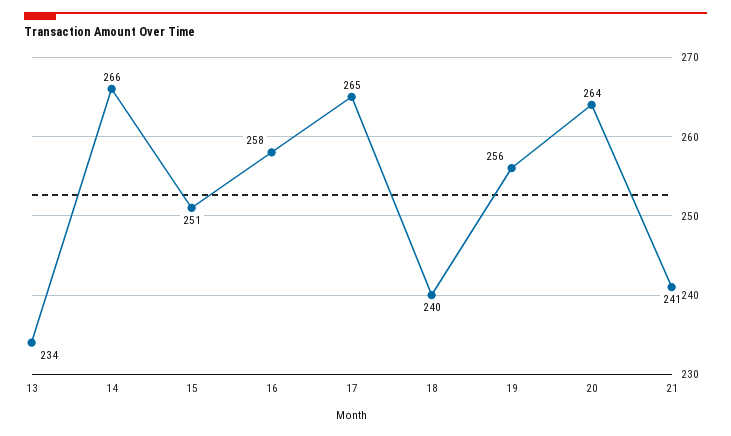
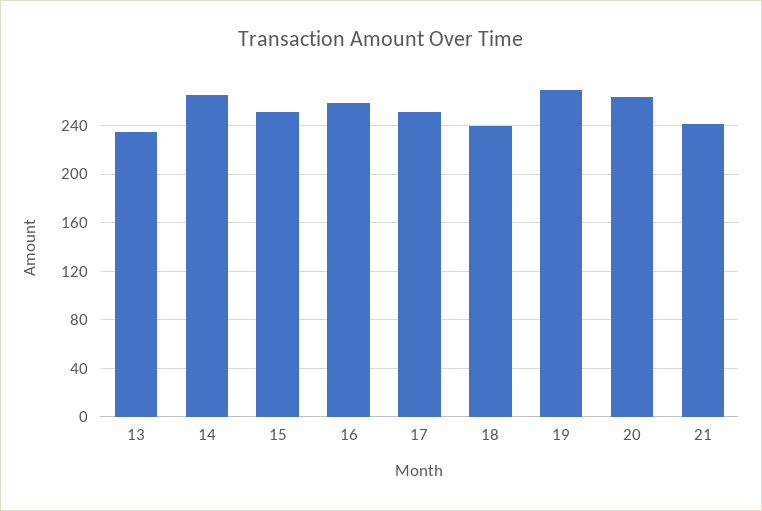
17: 265 -> 250
19: 256 -> 270

